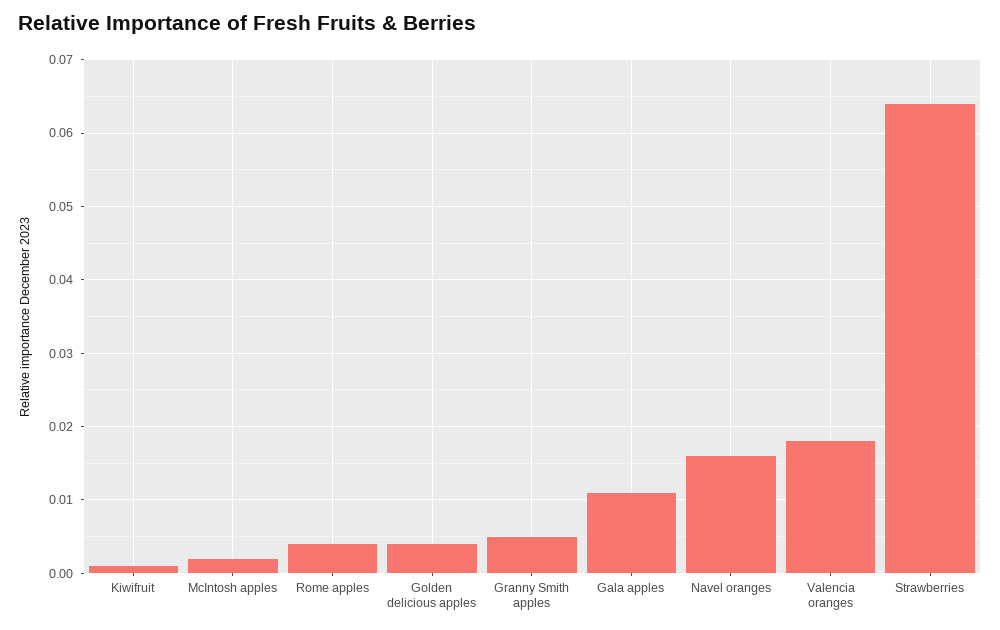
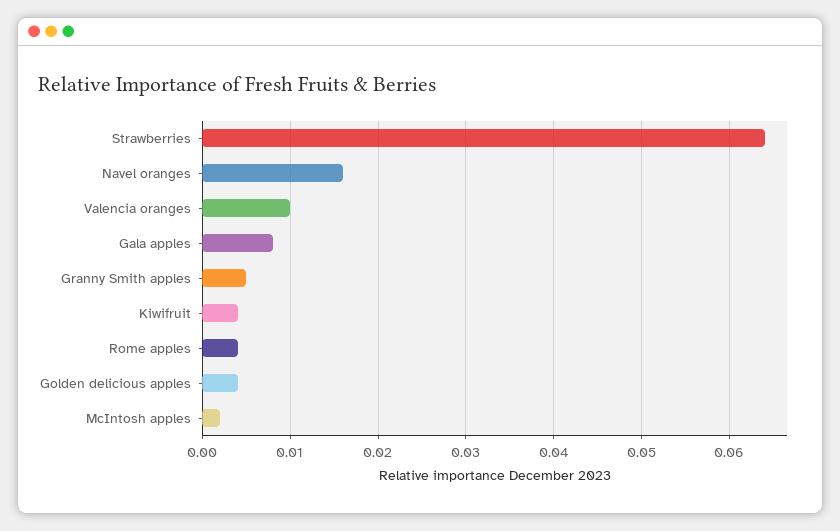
Kiwifruit: 0.001 -> 0.004
Gala apples: 0.011 -> 0.008
Valencia oranges: 0.018 -> 0.01

